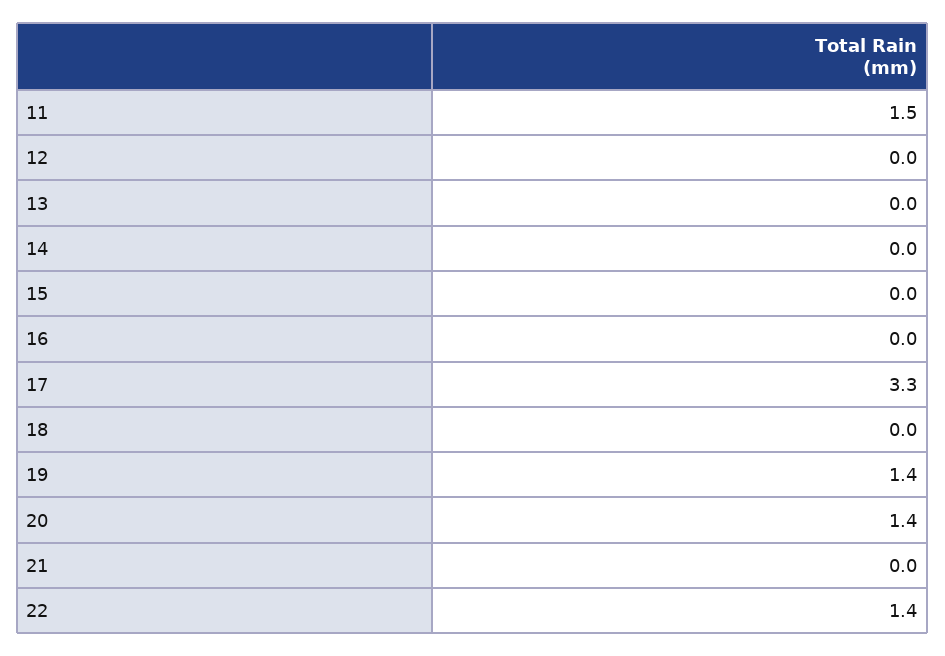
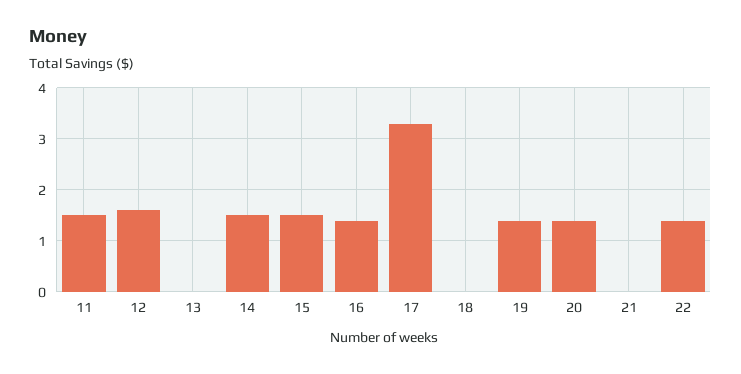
12: 0 -> 1.5
14: 0 -> 1.5
15: 0 -> 1.5
16: 0 -> 1.5

